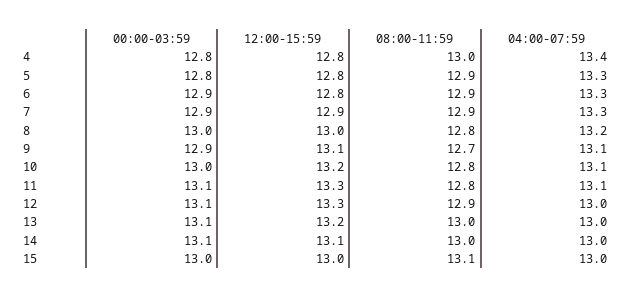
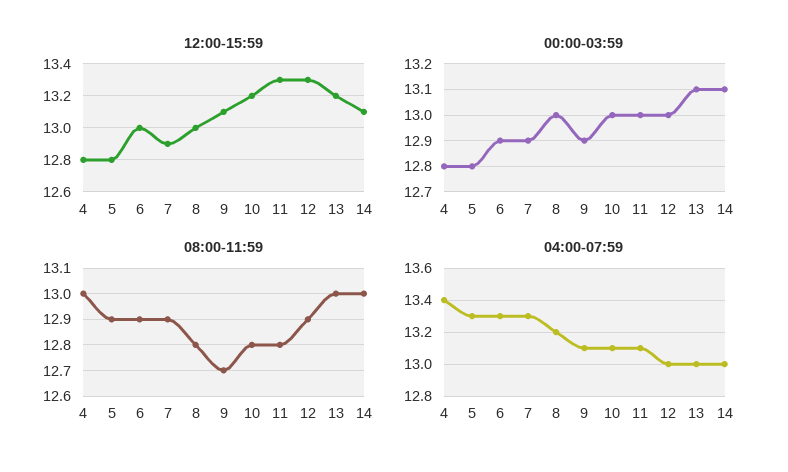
12:00-15:59, 6: 12.8 -> 13
00:00-03:59, 11: 13.1 -> 13
00:00-03:59, 12: 13.1 -> 13
00:00-03:59, 15: 13 -> none
12:00-15:59, 15: 13 -> none
08:00-11:59, 15: 13.1 -> none
04:00-07:59, 15: 13 -> none

